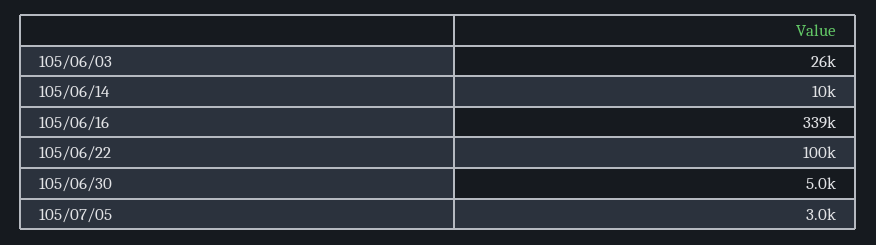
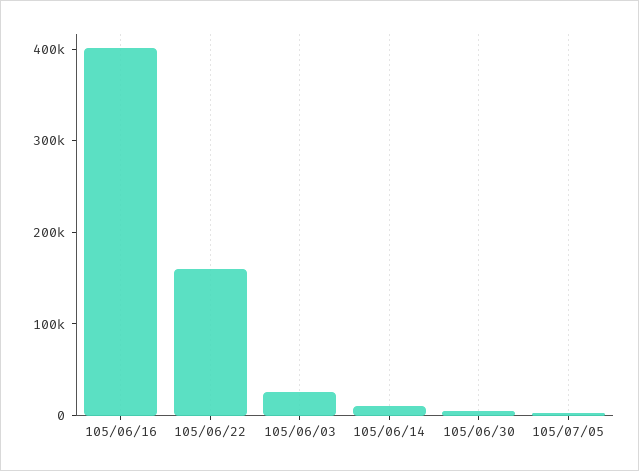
105/06/16: 339000 -> 400000
105/06/22: 100000 -> 160000

